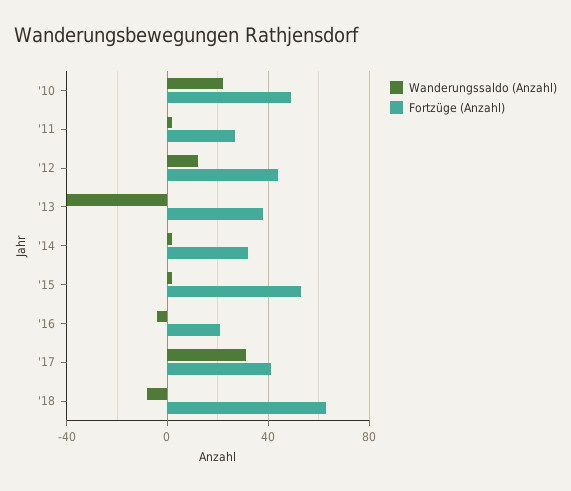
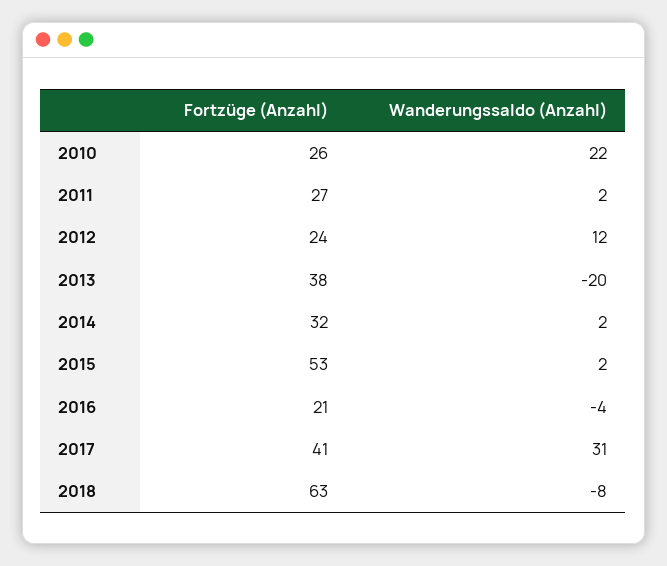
Fortzüge (Anzahl), '10: 50 -> 26
Fortzüge (Anzahl), '12: 45 -> 24
Wanderungssaldo (Anzahl), '13: -40 -> -20

